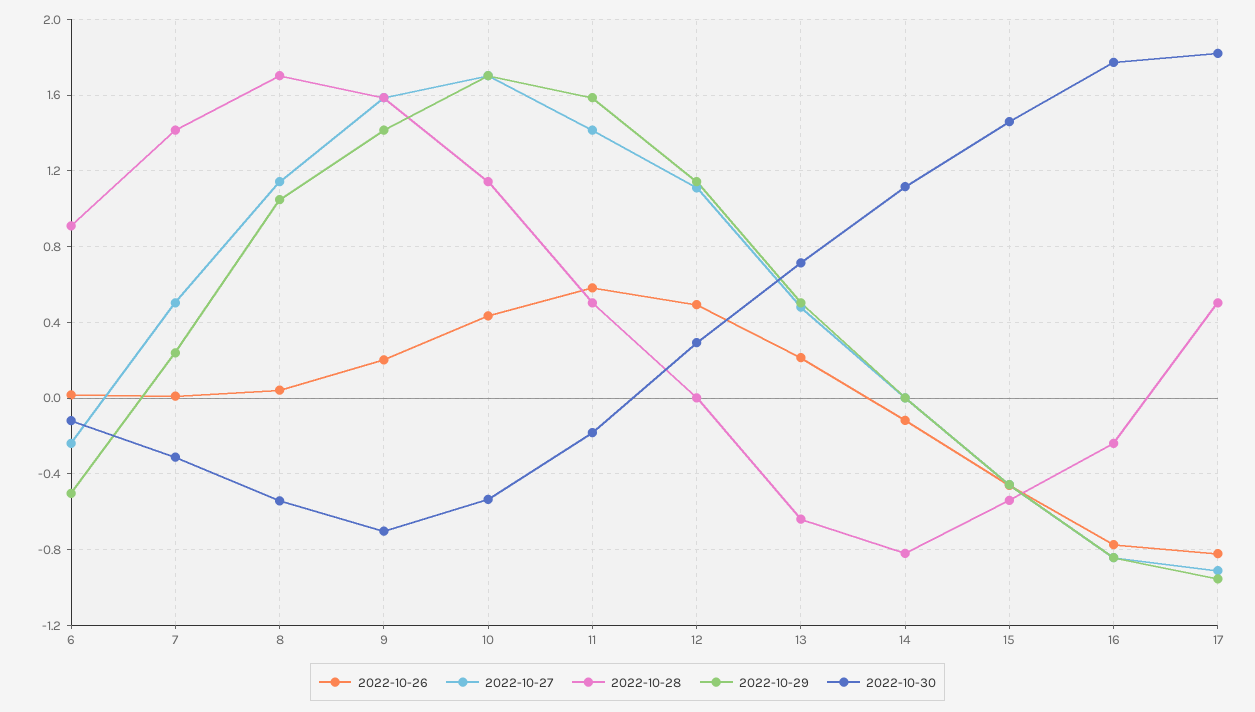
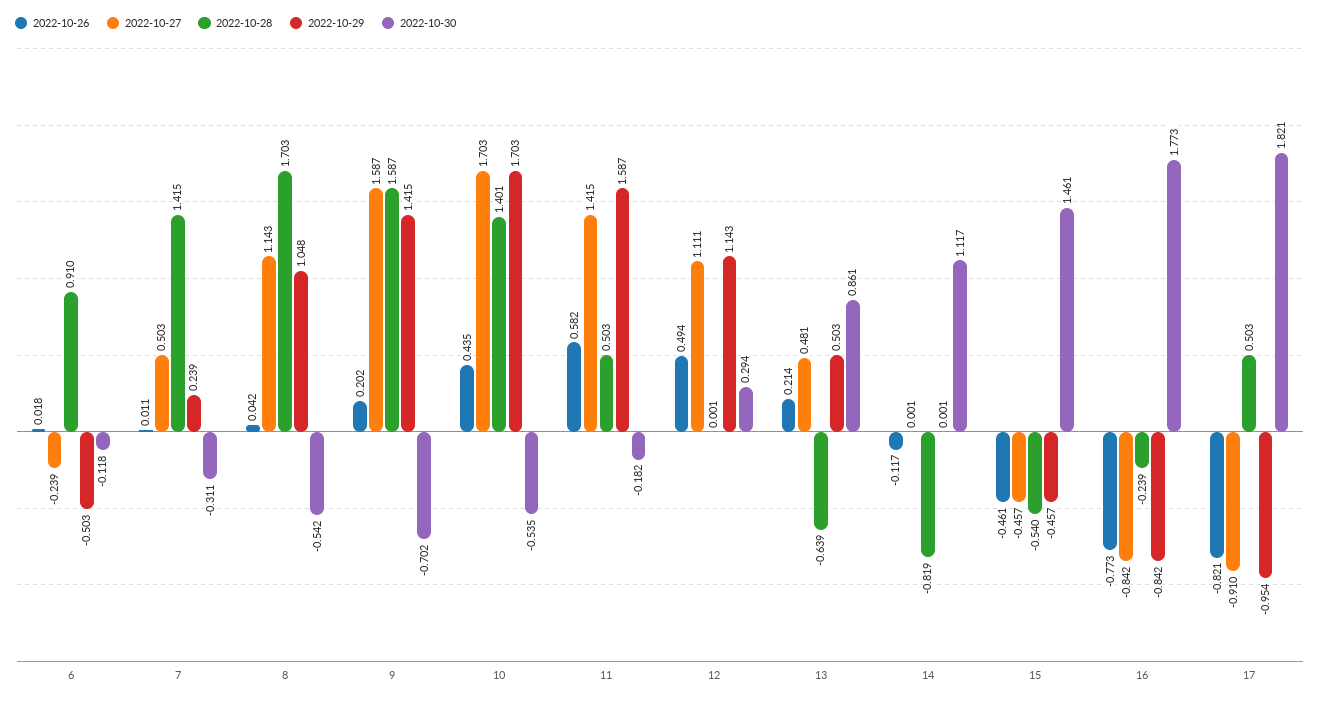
2022-10-28, 10: 1.15 -> 1.401
2022-10-30, 13: 0.7 -> 0.861

